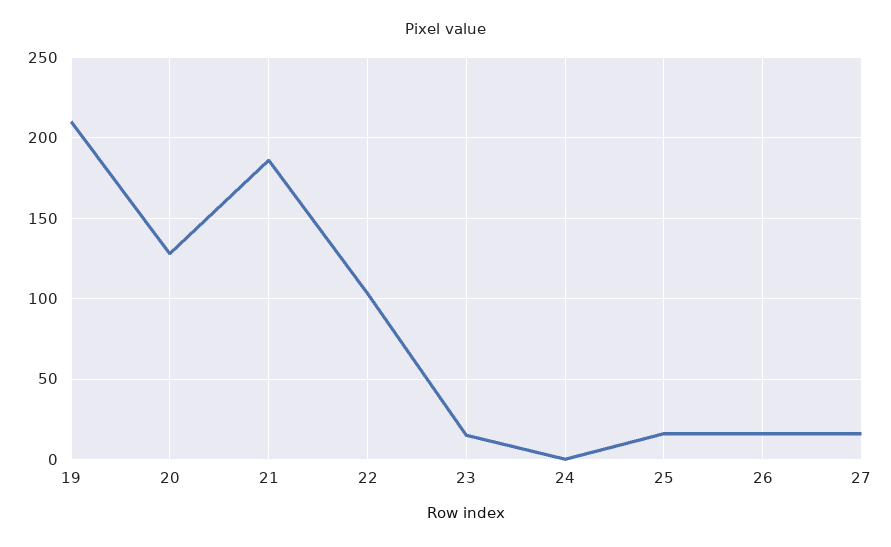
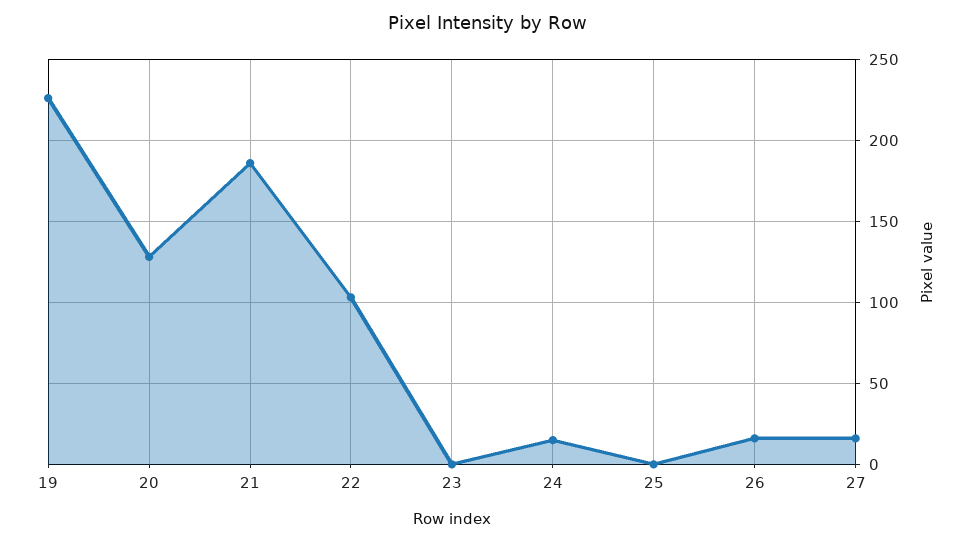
19: 210 -> 225
23: 15 -> 0
24: 0 -> 15
25: 15 -> 0

